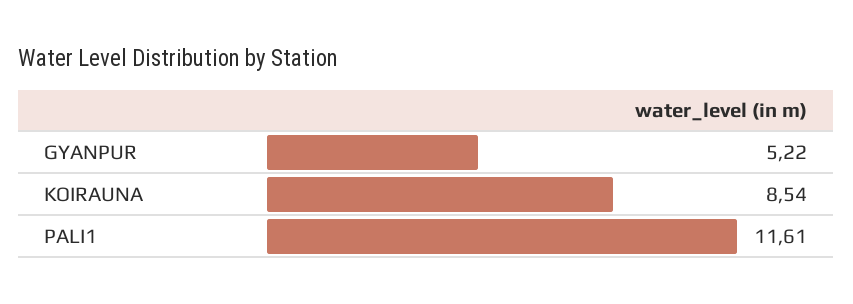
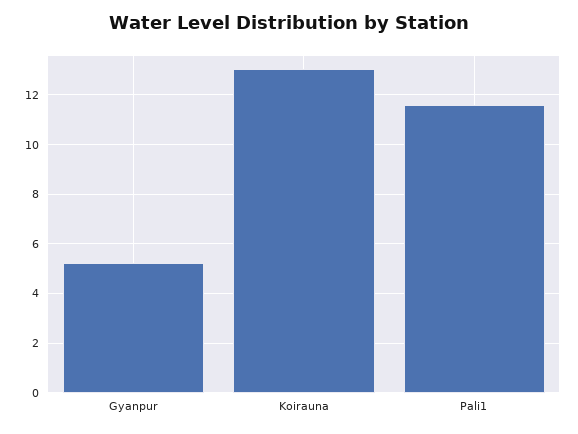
KOIRAUNA: 8.54 -> 13

